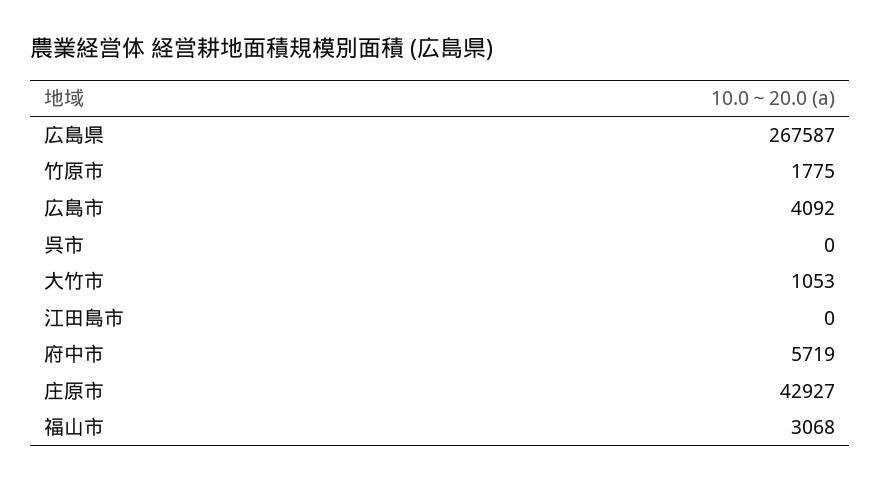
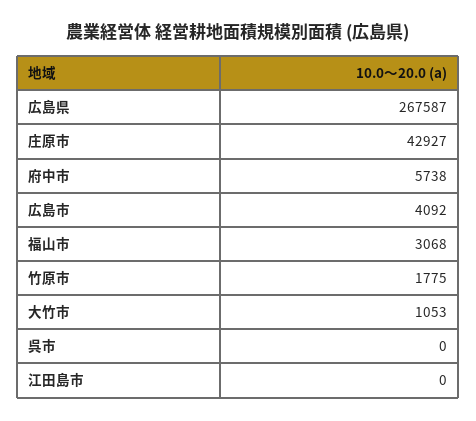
府中市: 5719 -> 5738

